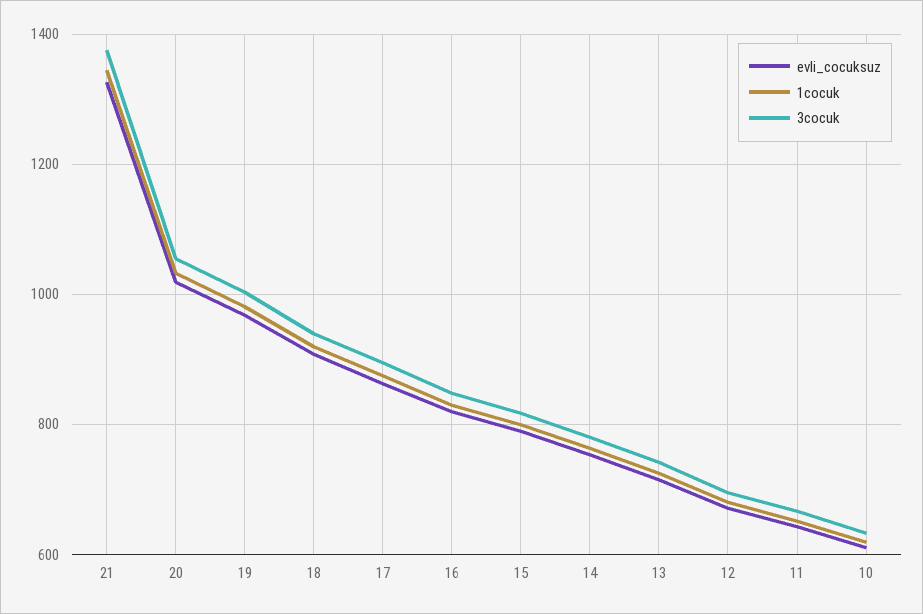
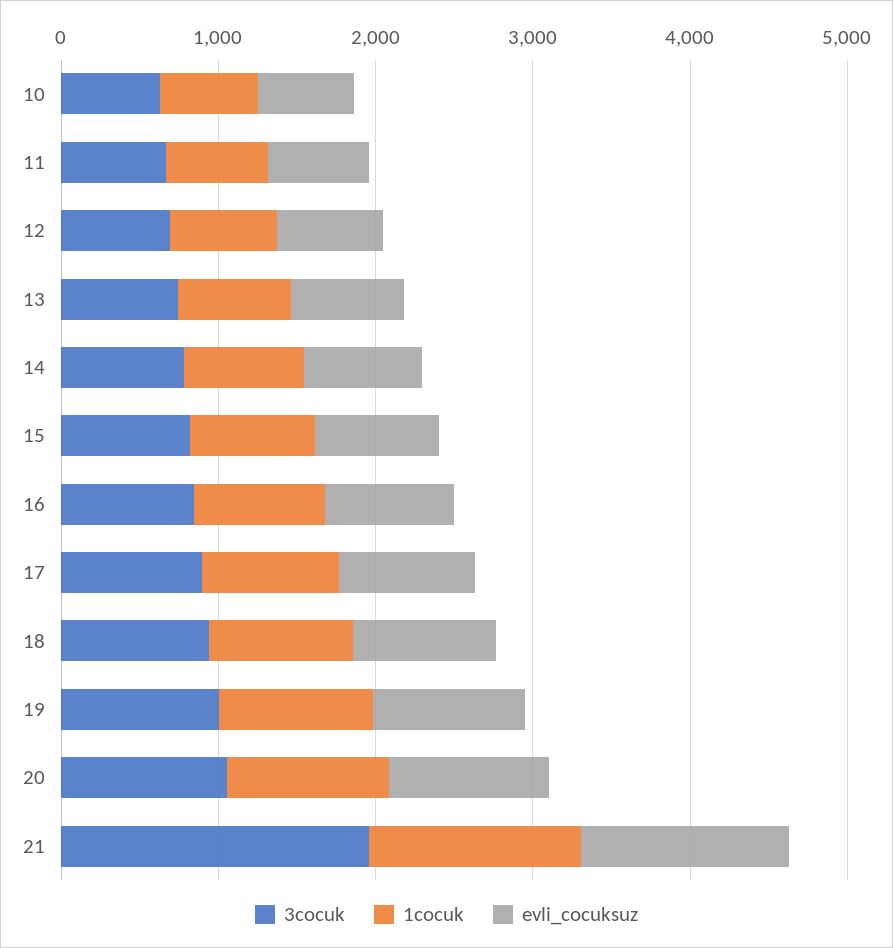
3cocuk, 21: 1380 -> 2000

